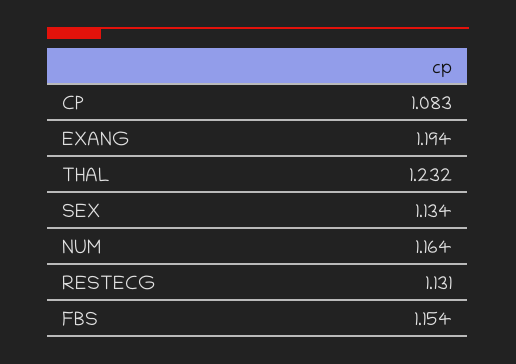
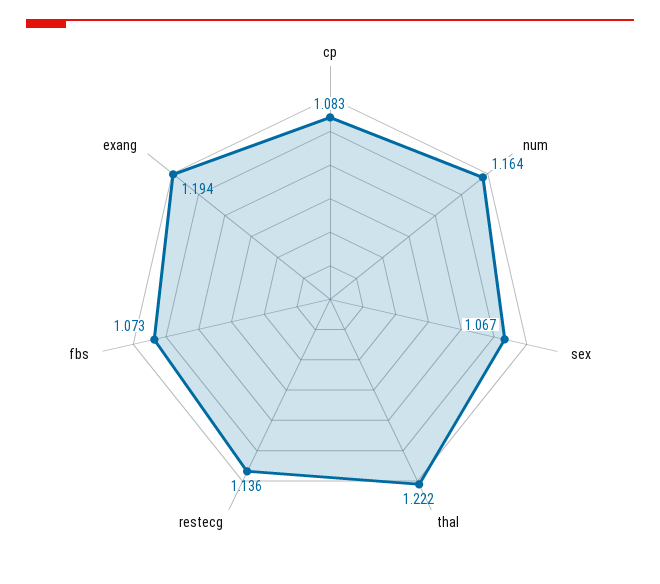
THAL: 1.232 -> 1.222
SEX: 1.134 -> 1.067
RESTECG: 1.131 -> 1.136
FBS: 1.154 -> 1.073

